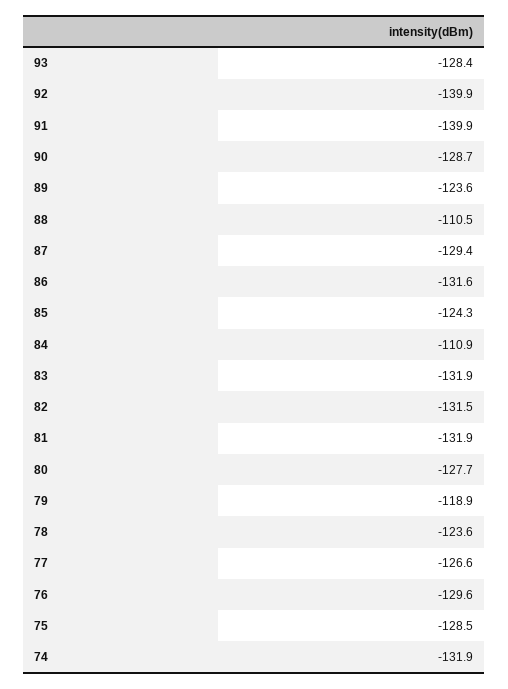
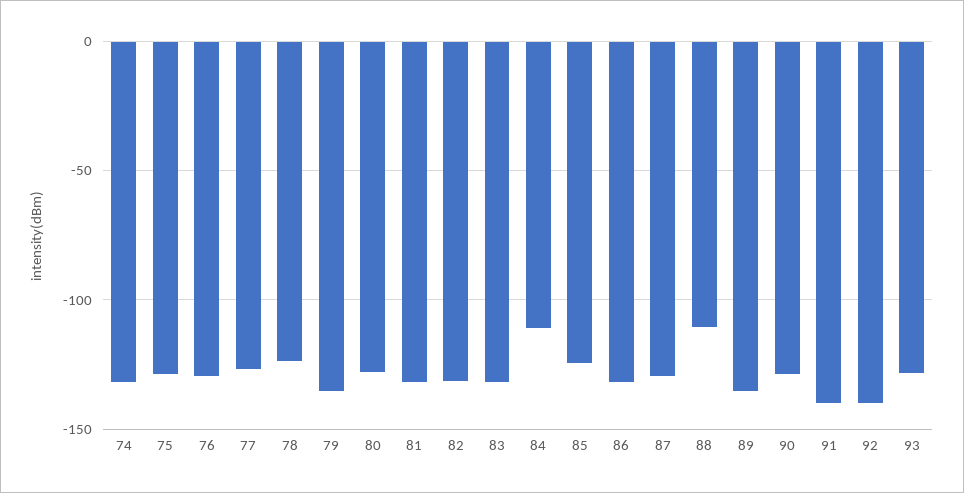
89: -123.6 -> -135
79: -118.9 -> -135

